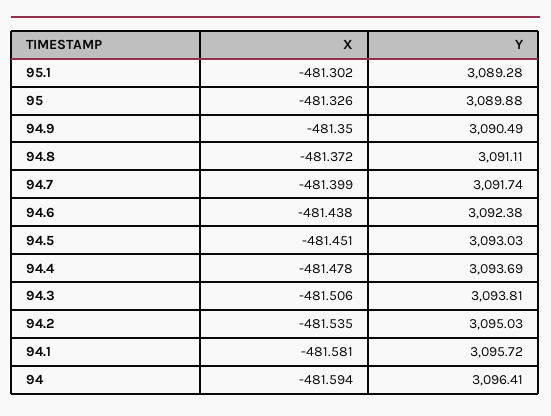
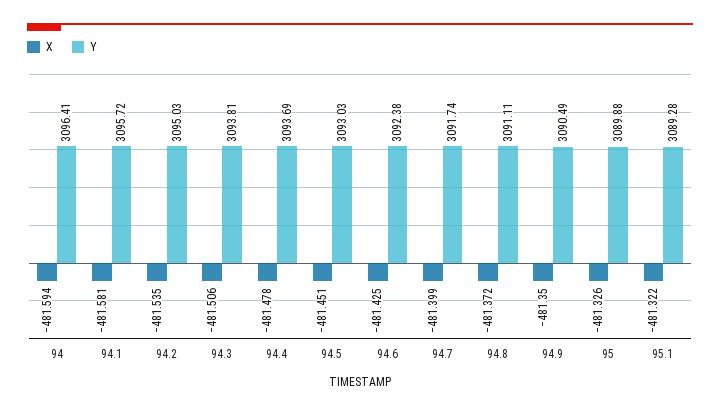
X, 95.1: -481.302 -> -481.322
X, 94.6: -481.438 -> -481.425

